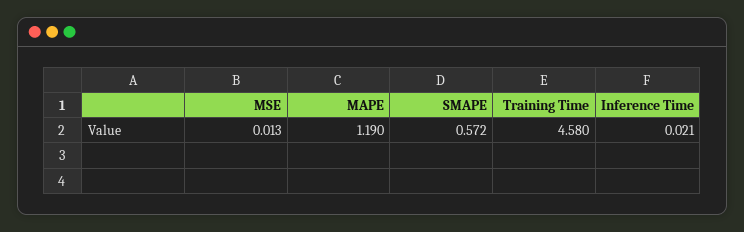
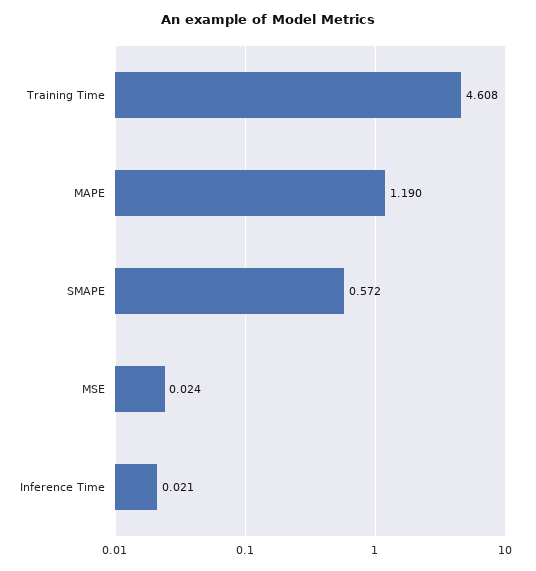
MSE: 0.013 -> 0.024
Training Time: 4.58 -> 4.608

